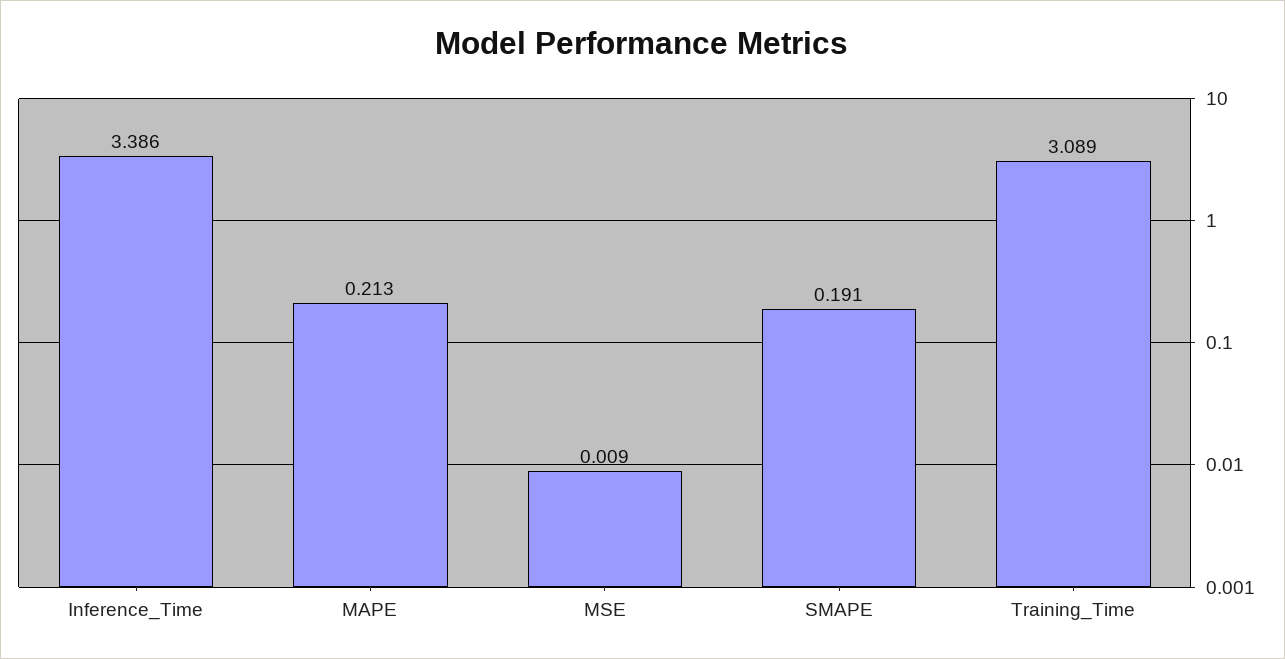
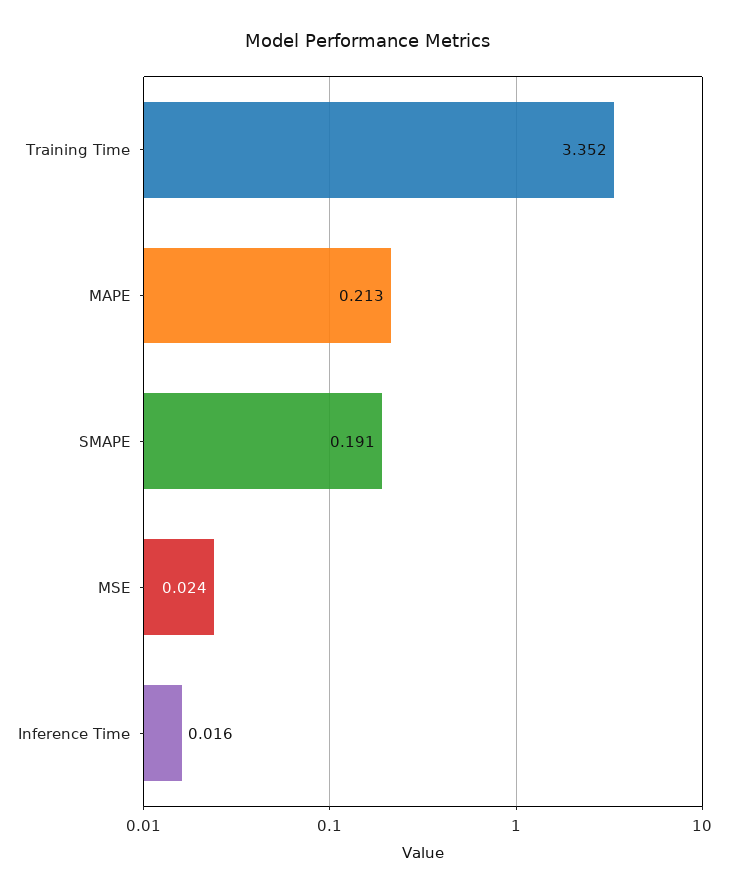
Inference_Time: 3.386 -> 0.016
MSE: 0.009 -> 0.024
Training_Time: 3.089 -> 3.352

